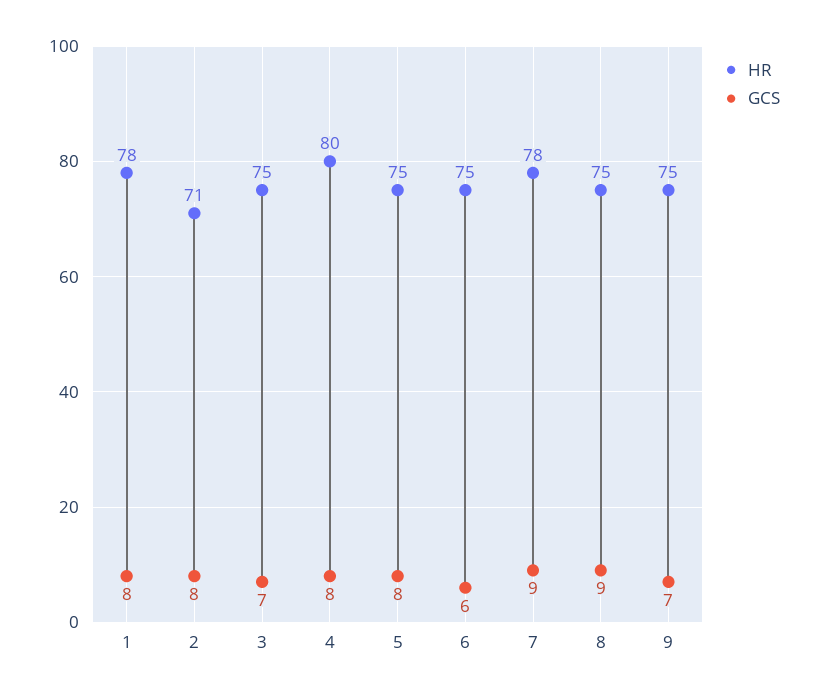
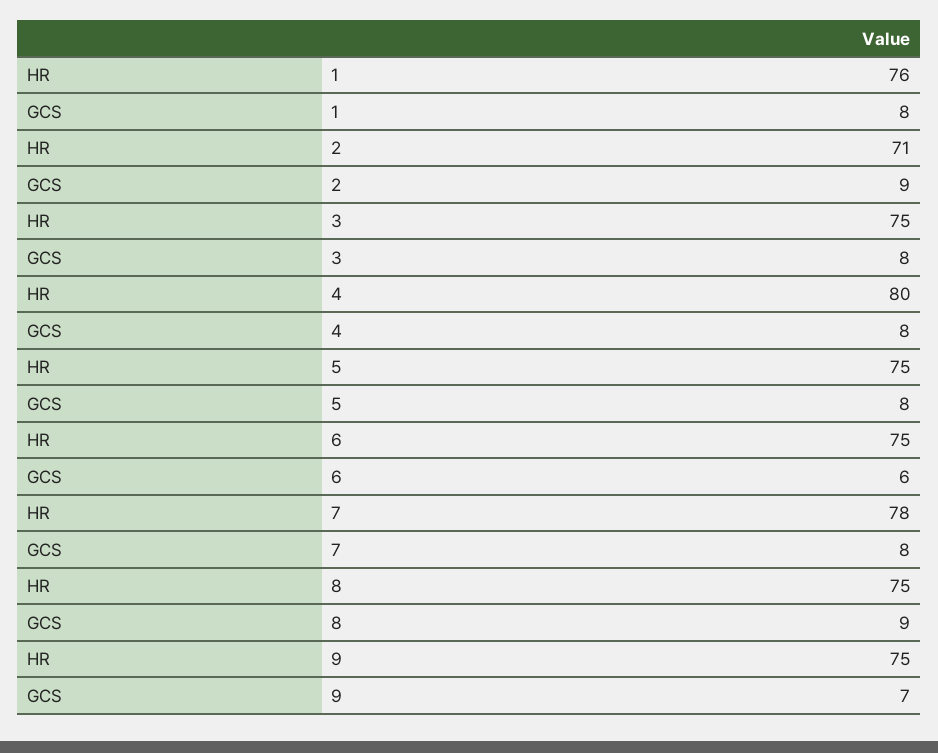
HR, 1: 78 -> 76
GCS, 2: 8 -> 9
GCS, 3: 7 -> 8
GCS, 7: 9 -> 8

